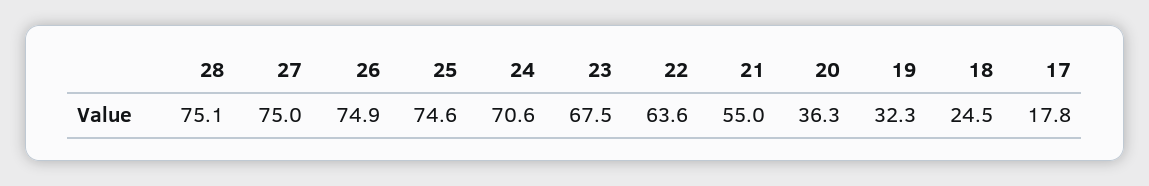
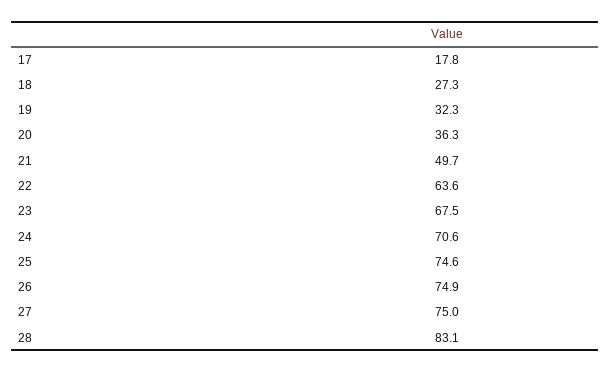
28: 75.1 -> 83.1
21: 55 -> 49.7
18: 24.5 -> 27.3

